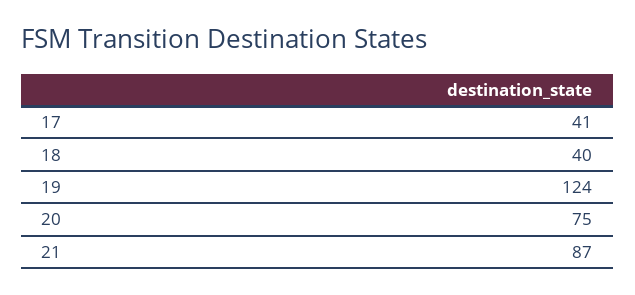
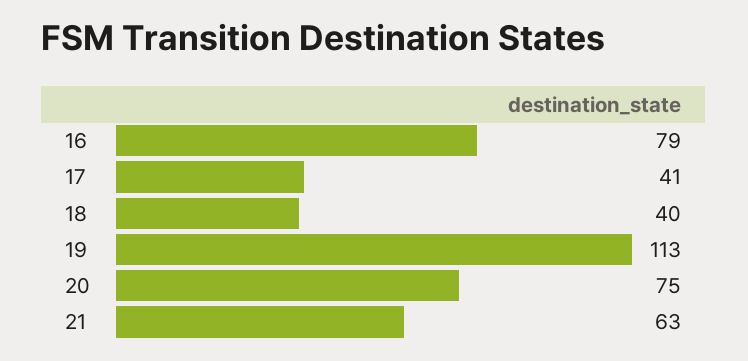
19: 124 -> 113
21: 87 -> 63
16: none -> 79

